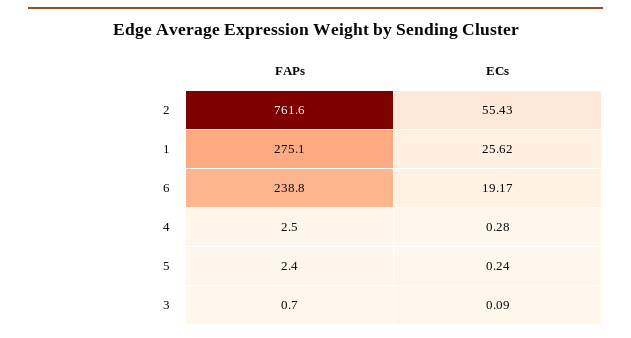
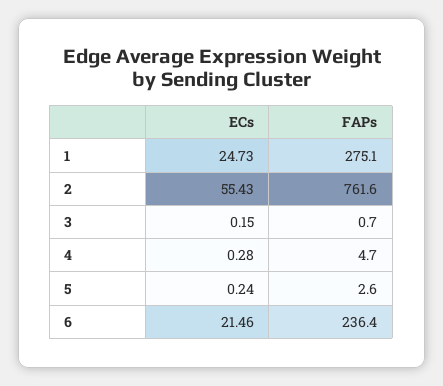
ECs, 1: 25.62 -> 24.73
FAPs, 6: 238.8 -> 236.4
ECs, 6: 19.17 -> 21.46
FAPs, 4: 2.5 -> 4.7
FAPs, 5: 2.4 -> 2.6
ECs, 3: 0.09 -> 0.15

